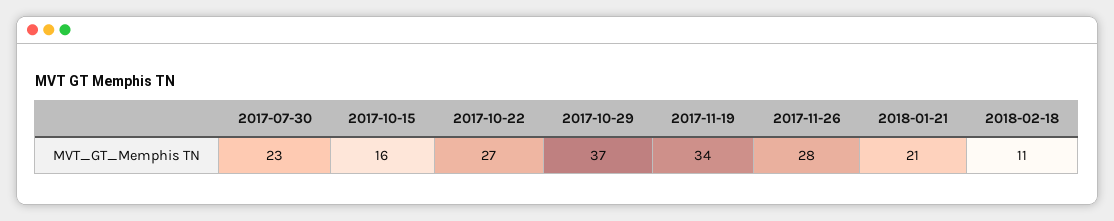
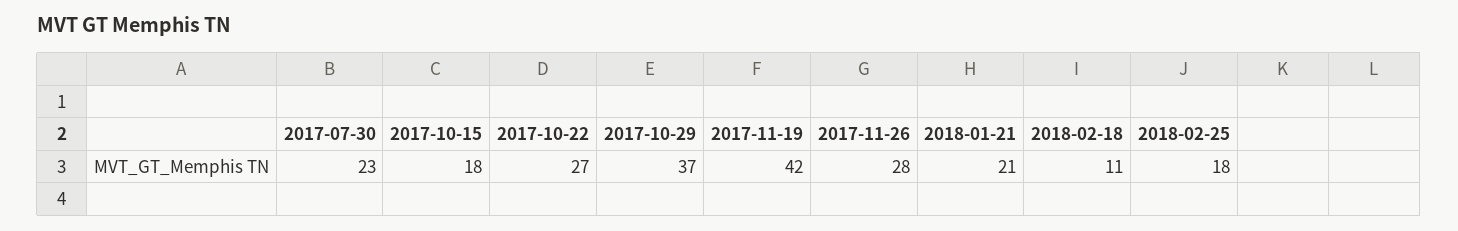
2017-10-15: 16 -> 18
2017-11-19: 34 -> 42
2018-02-25: none -> 18

